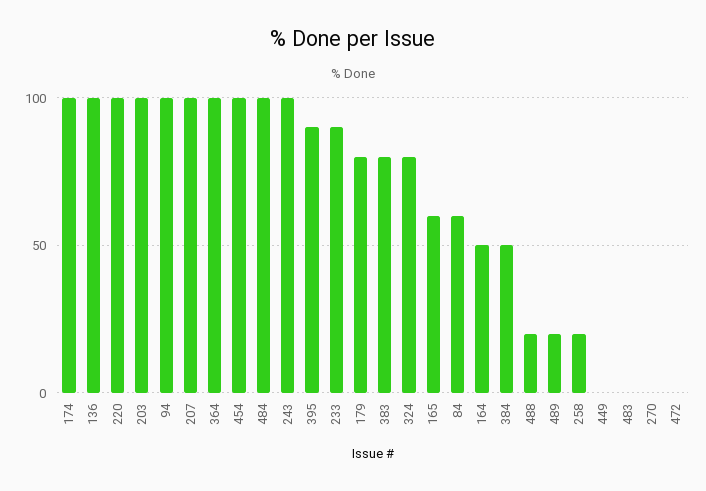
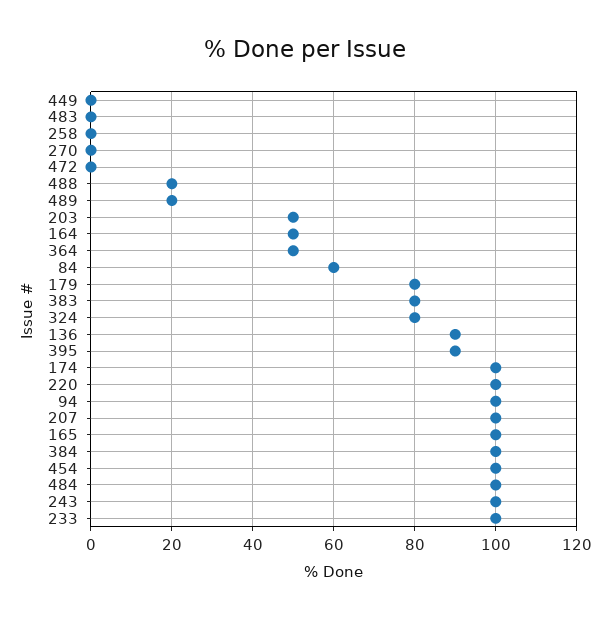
136: 100 -> 90
203: 100 -> 50
364: 100 -> 50
233: 90 -> 100
165: 60 -> 100
384: 50 -> 100
258: 20 -> 0

